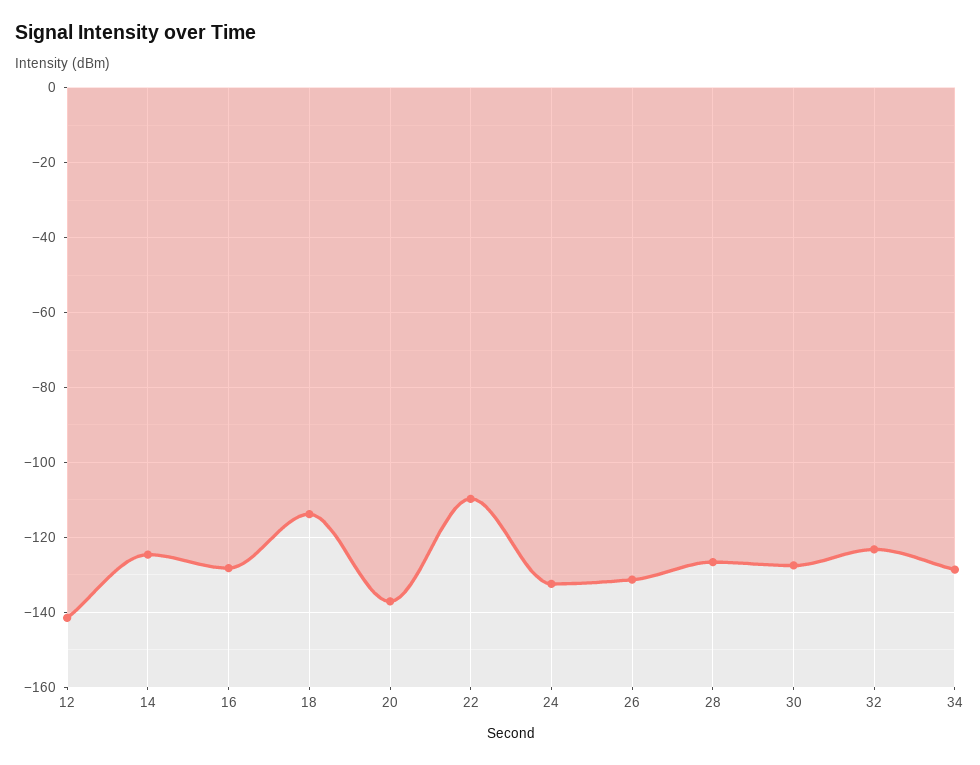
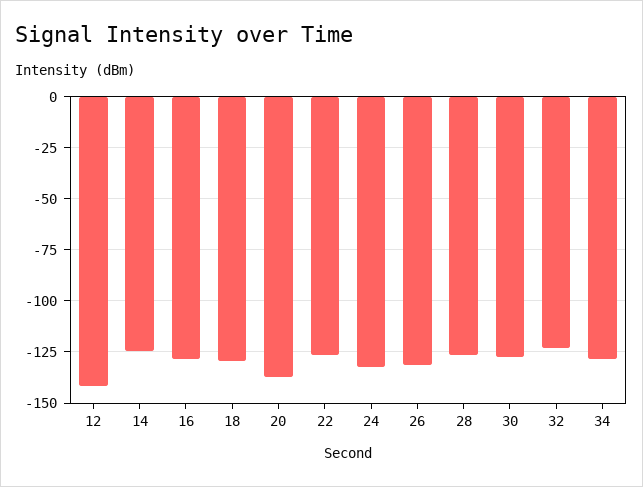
18: -114 -> -130
22: -110 -> -125

